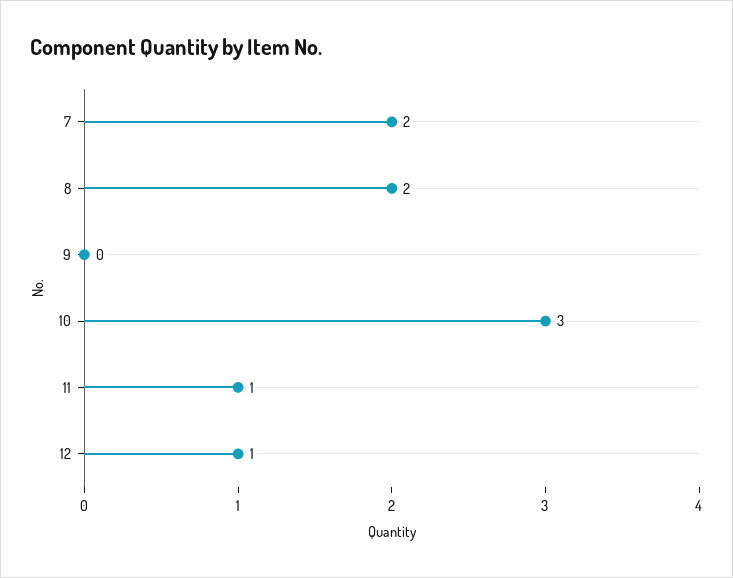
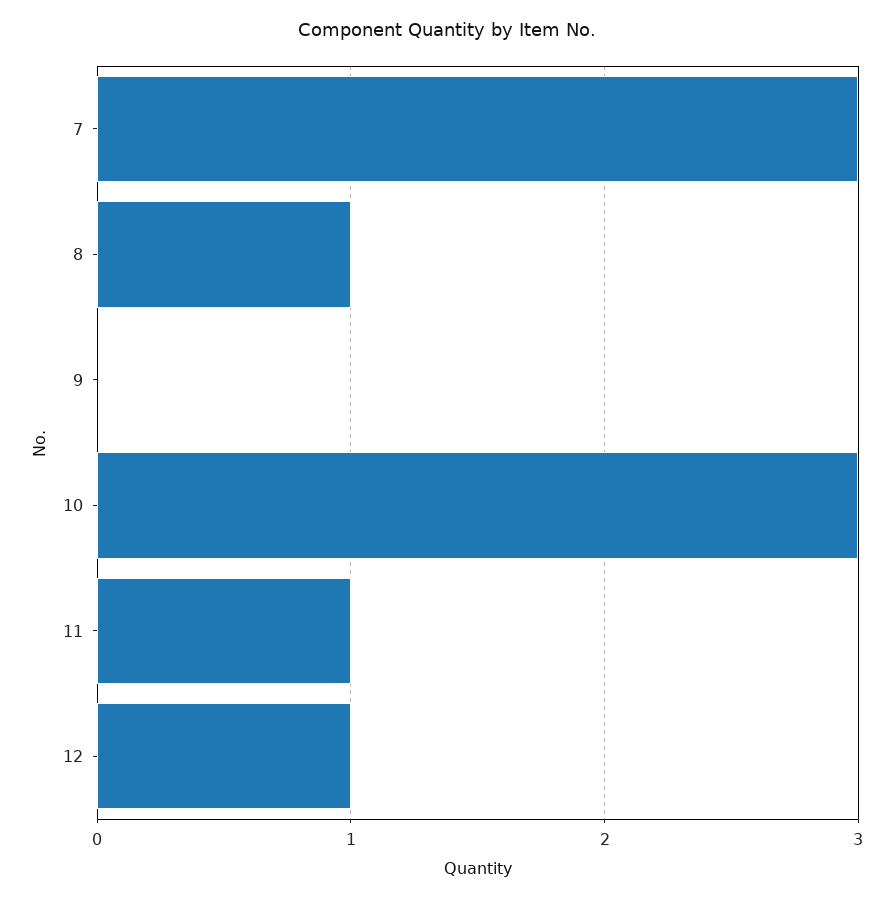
7: 2 -> 3
8: 2 -> 1

